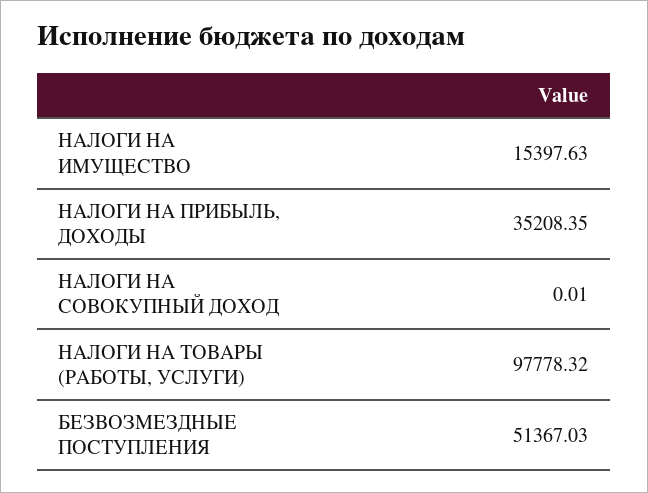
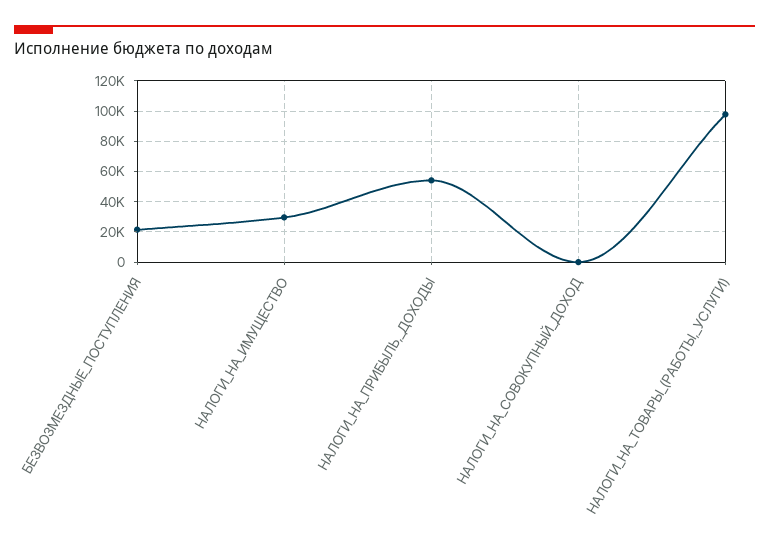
НАЛОГИ НА ИМУЩЕСТВО: 15397.63 -> 30000
НАЛОГИ НА ПРИБЫЛЬ, ДОХОДЫ: 35208.35 -> 55000
БЕЗВОЗМЕЗДНЫЕ ПОСТУПЛЕНИЯ: 51367.03 -> 20000

